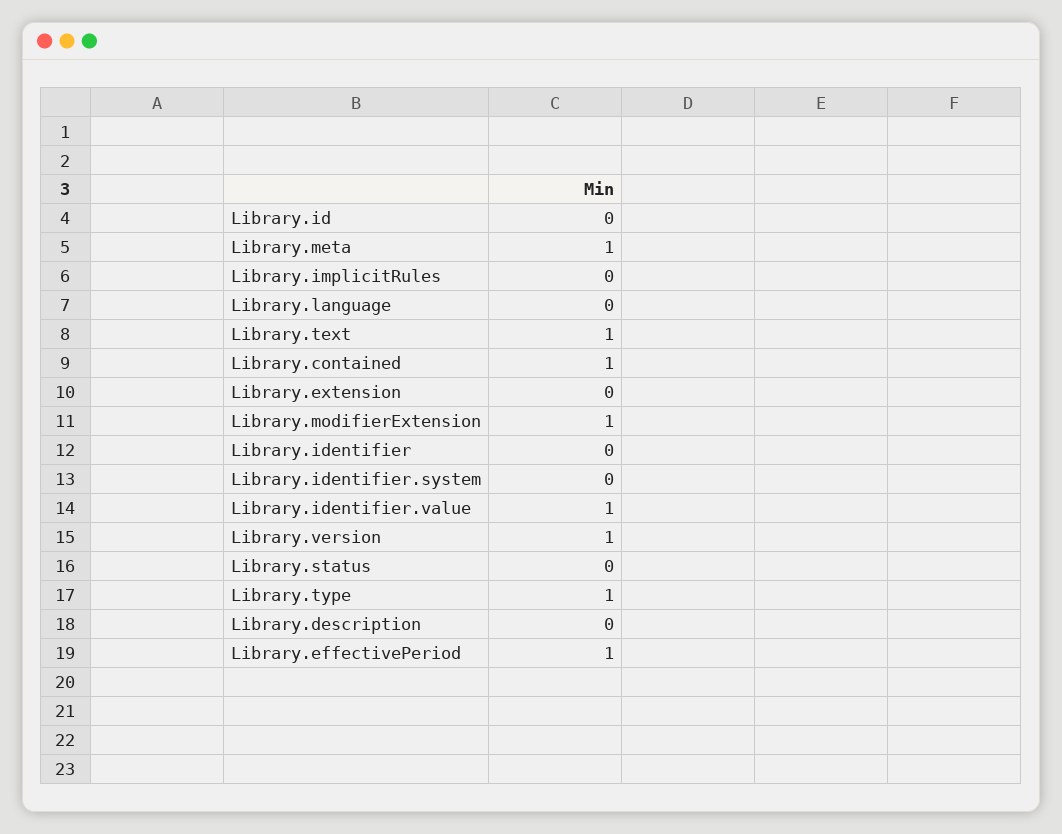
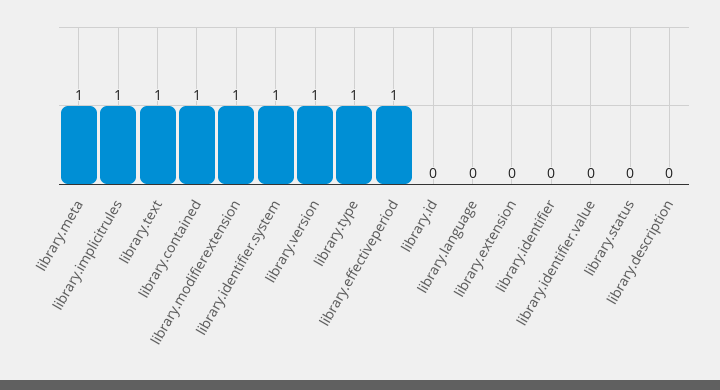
Library.implicitRules: 0 -> 1
Library.identifier.system: 0 -> 1
Library.identifier.value: 1 -> 0

